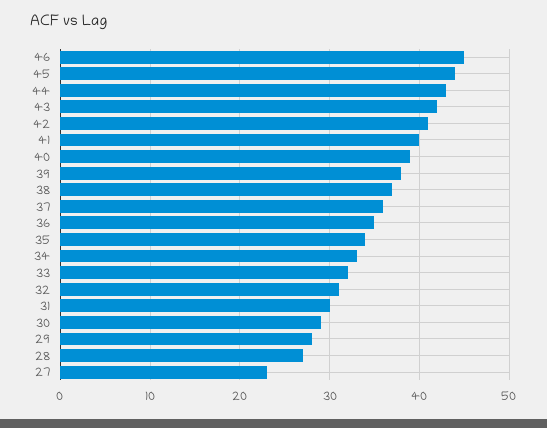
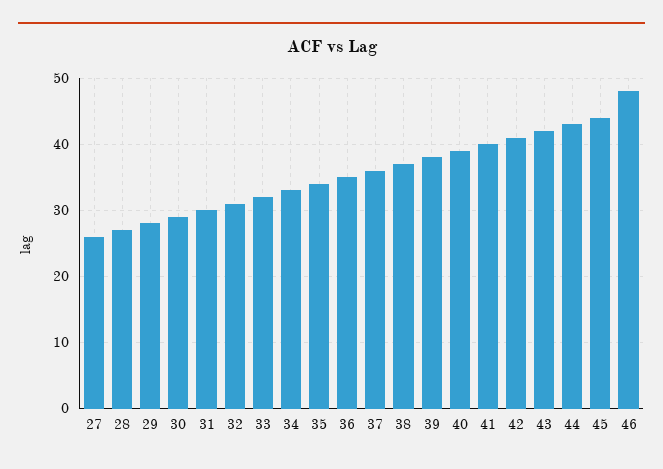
46: 45 -> 48
27: 23 -> 26

